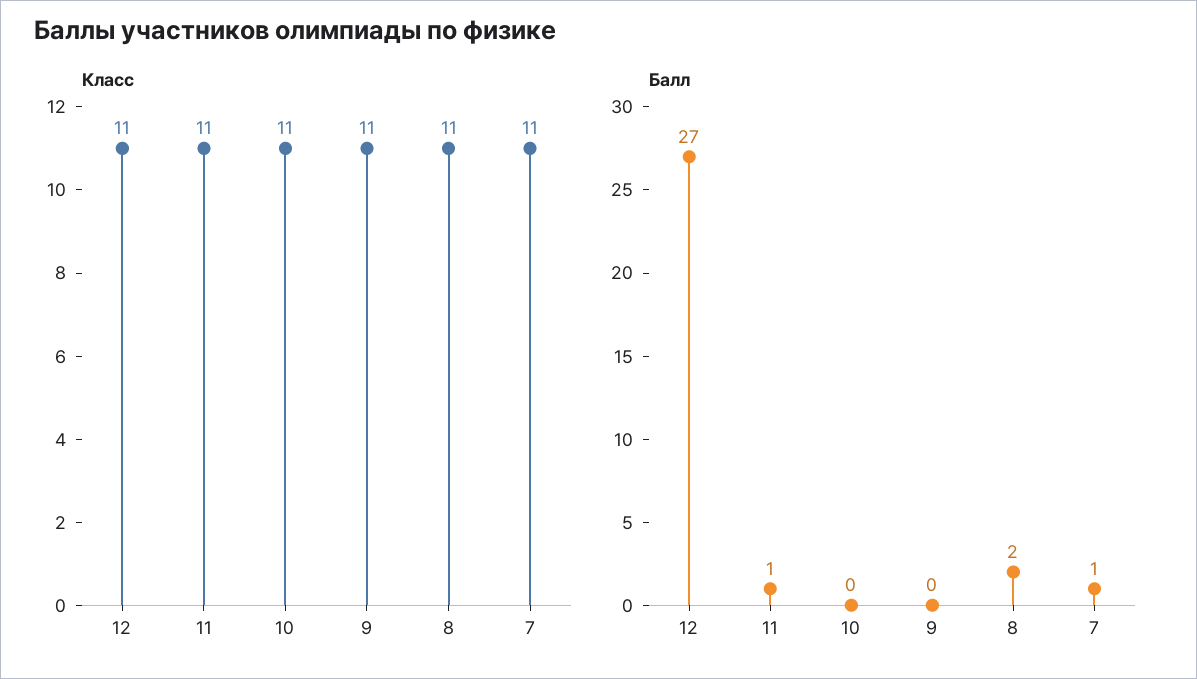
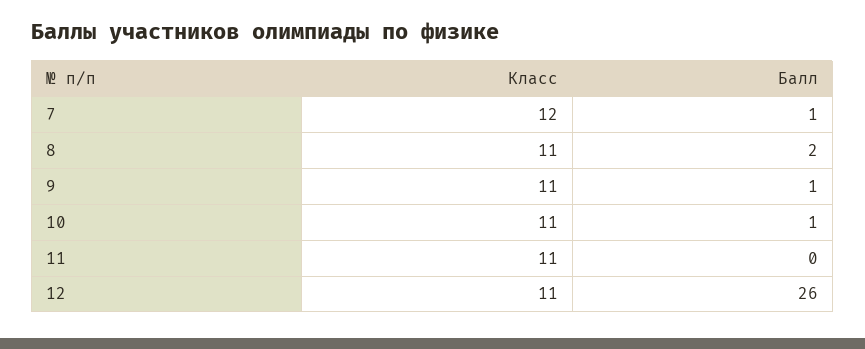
Класс, 7: 11 -> 12
Балл, 12: 27 -> 26
Балл, 11: 1 -> 0
Балл, 10: 0 -> 1
Балл, 9: 0 -> 1

